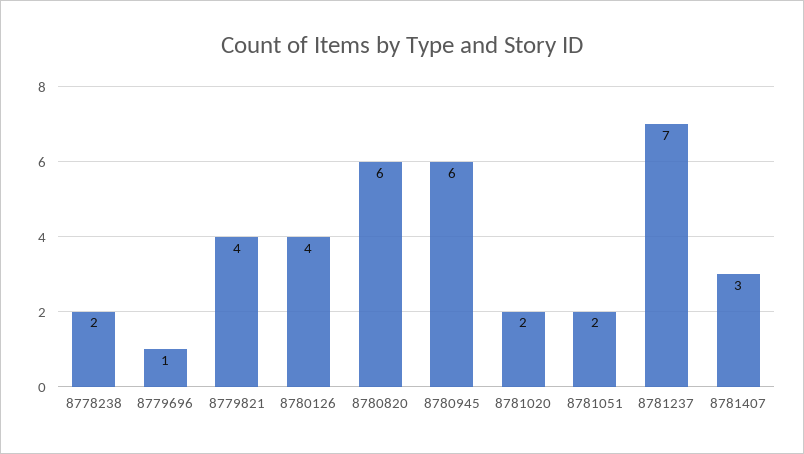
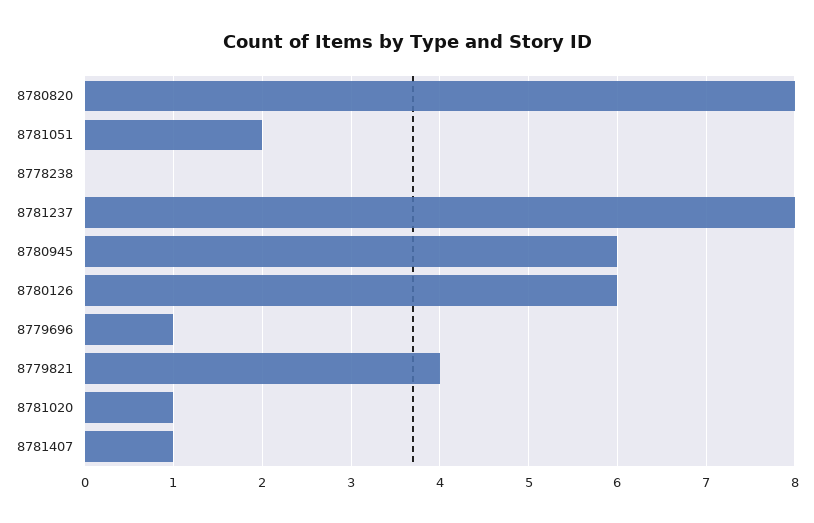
8778238: 2 -> 0
8780126: 4 -> 6
8780820: 6 -> 8
8781020: 2 -> 1
8781237: 7 -> 8
8781407: 3 -> 1

